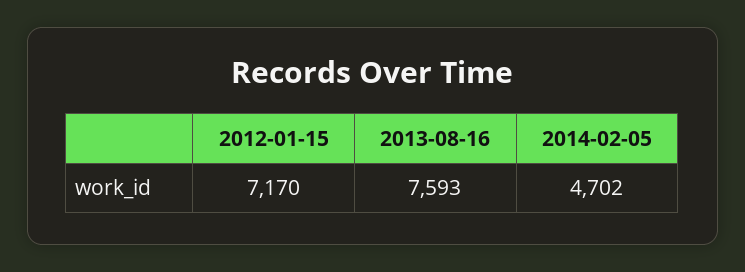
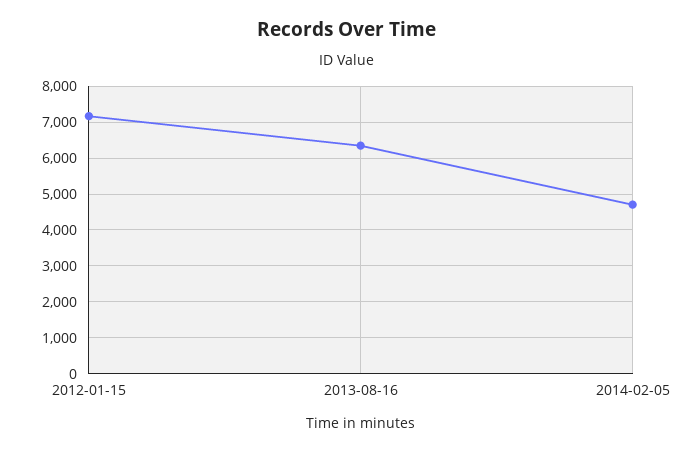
2013-08-16: 7593 -> 6400

